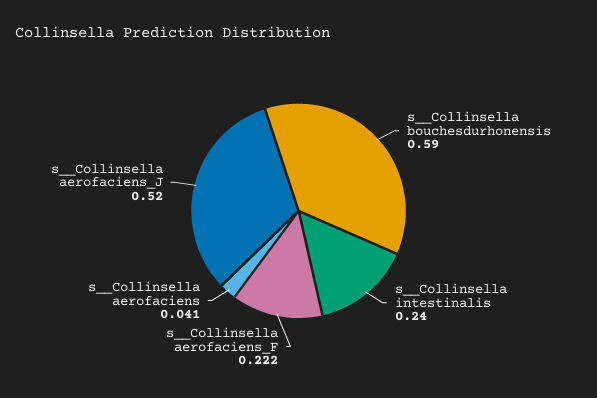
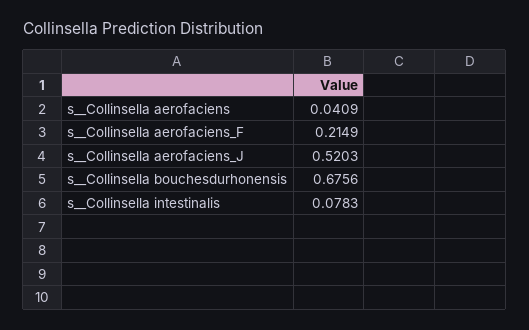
s__Collinsella bouchesdurhonensis: 0.59 -> 0.6756
s__Collinsella intestinalis: 0.24 -> 0.0783
s__Collinsella aerofaciens_F: 0.222 -> 0.2149

